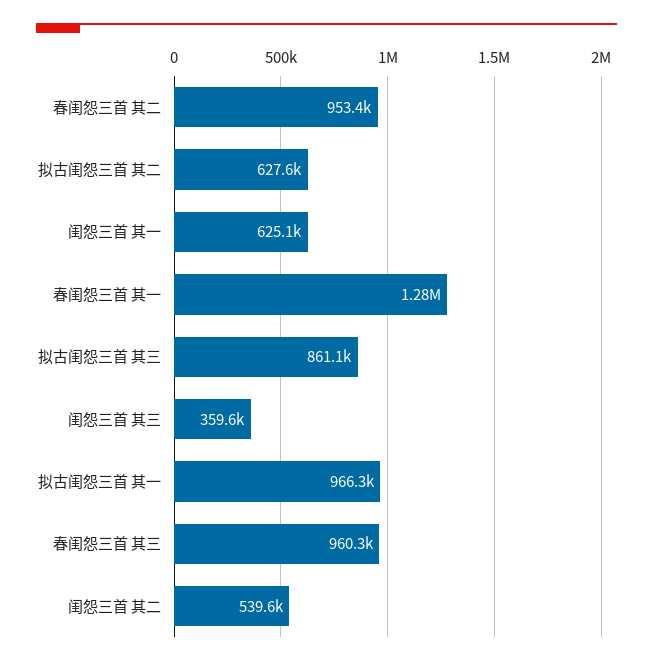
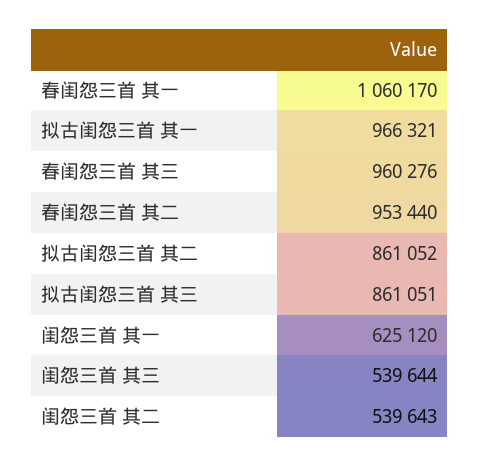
拟古闺怨三首 其二: 627600 -> 861052
春闺怨三首 其一: 1280000 -> 1060170
闺怨三首 其三: 359600 -> 539644

